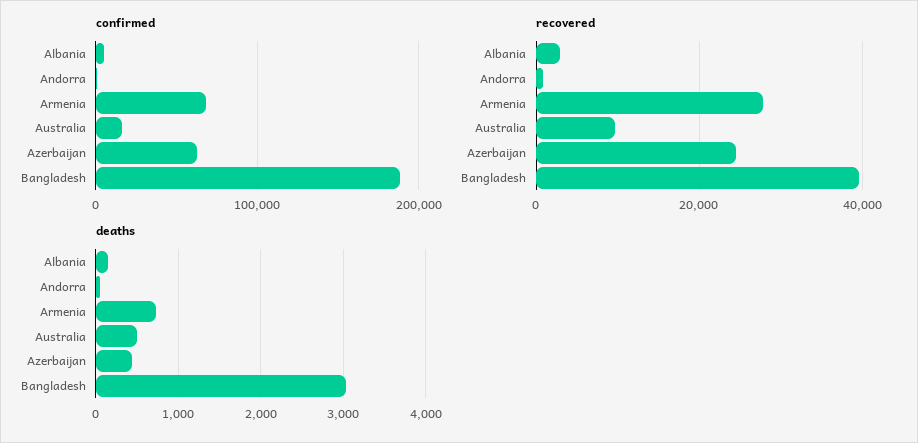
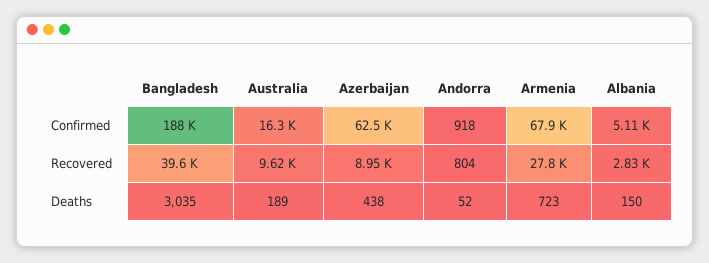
recovered, Azerbaijan: 24000 -> 8950
deaths, Australia: 500 -> 189

